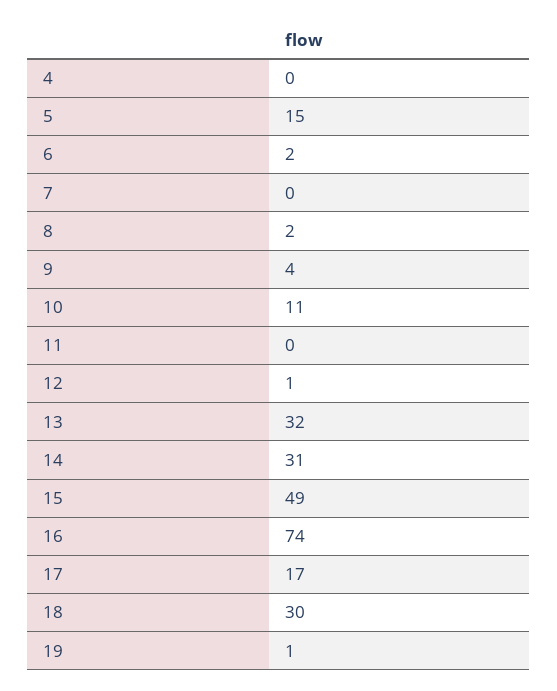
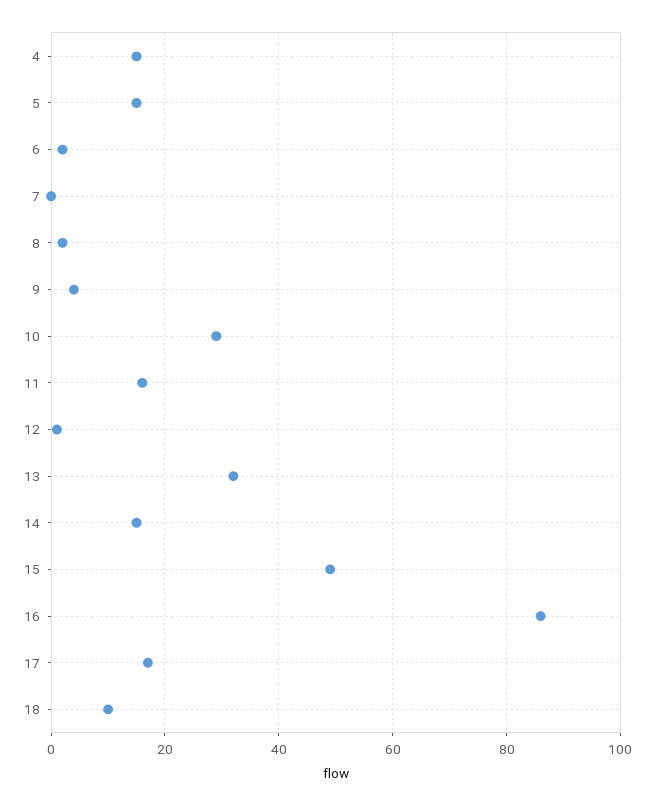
4: 0 -> 15
10: 11 -> 30
11: 0 -> 15
14: 31 -> 15
16: 74 -> 85
18: 30 -> 10
19: 1 -> none

